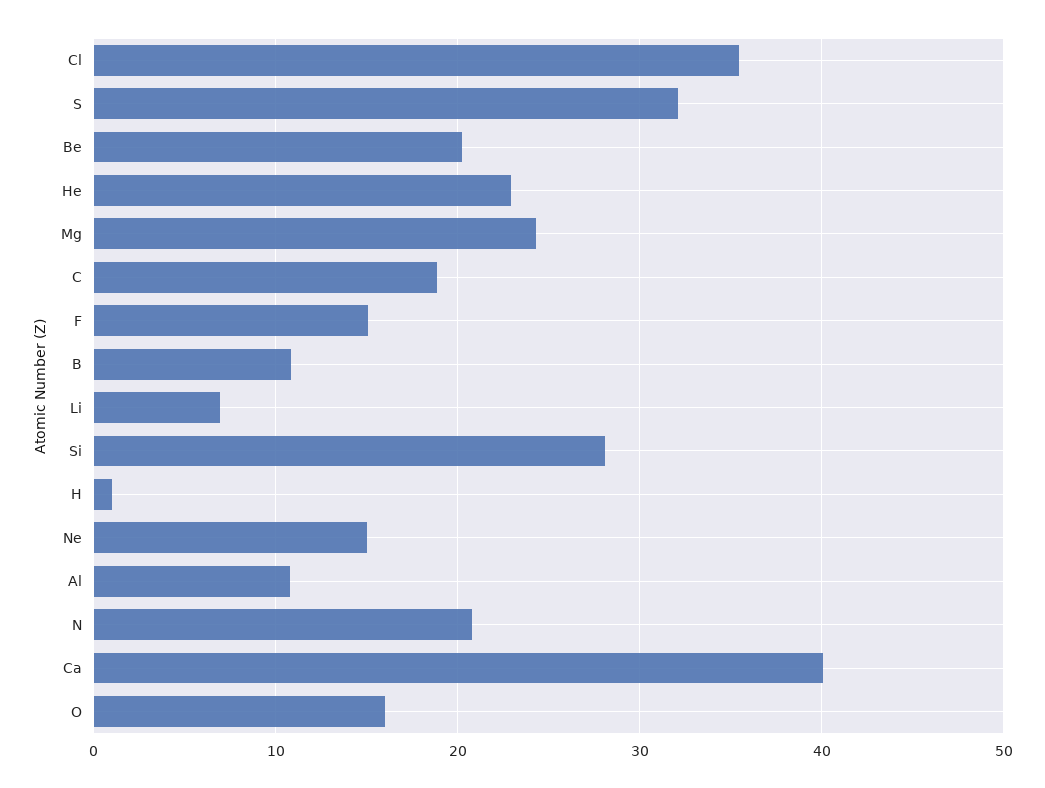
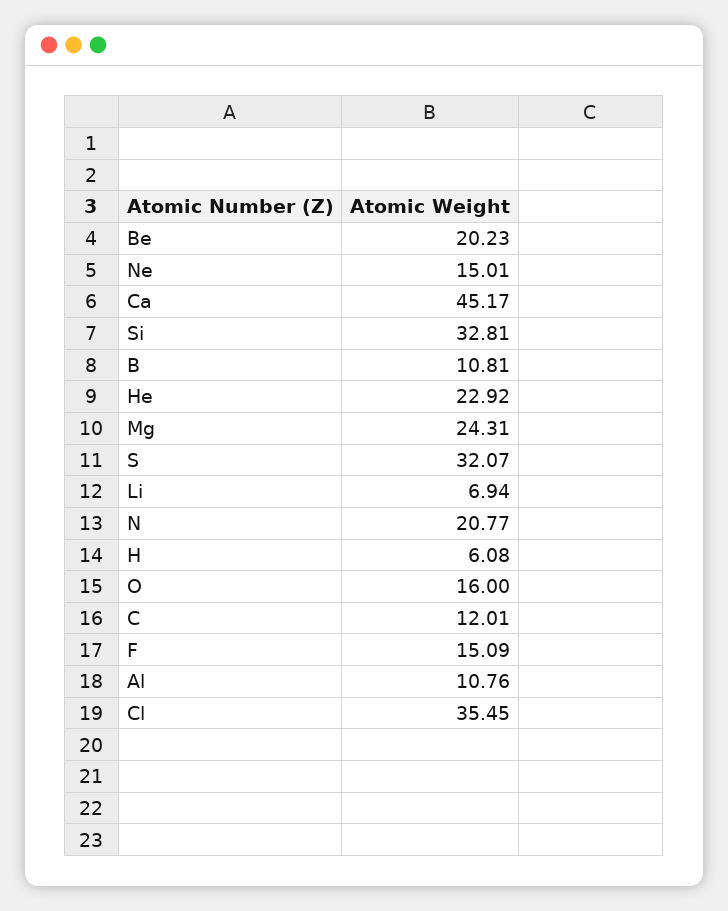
C: 19 -> 12.01
Si: 28 -> 32.81
H: 1 -> 6.08
Ca: 40 -> 45.17

